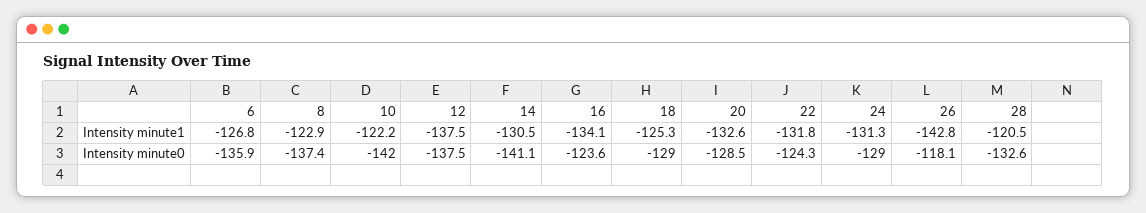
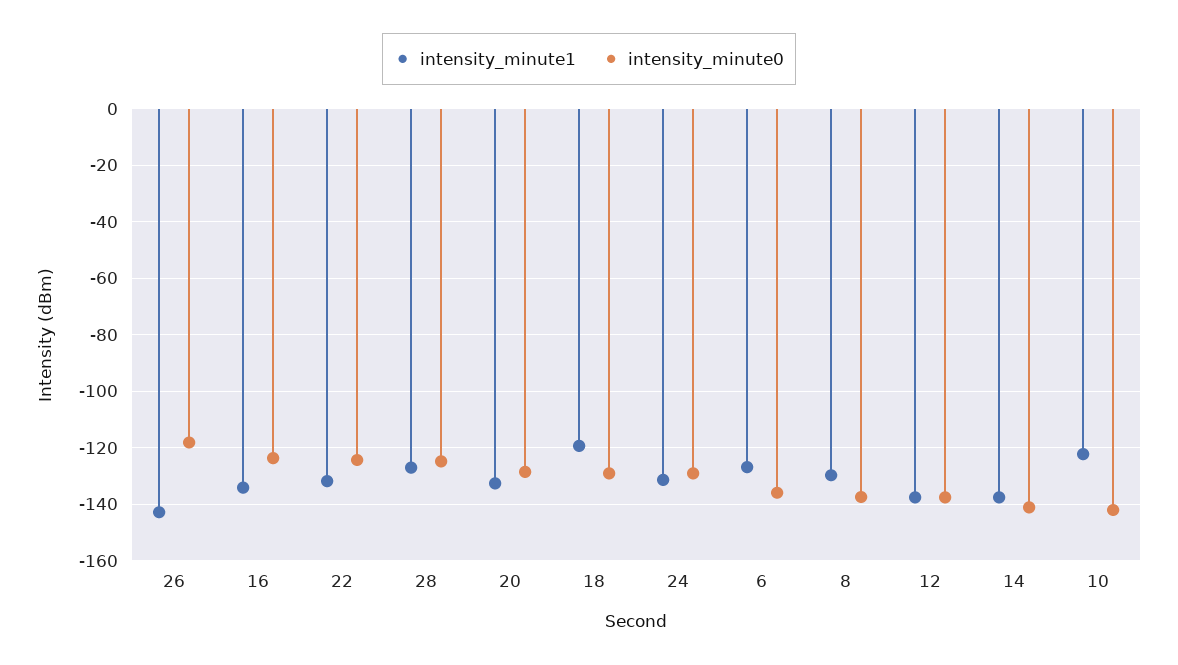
Intensity minute1, 8: -122.9 -> -130
Intensity minute1, 14: -130.5 -> -137.5
Intensity minute1, 18: -125.3 -> -120
Intensity minute1, 28: -120.5 -> -127.5
Intensity minute0, 28: -132.6 -> -125

